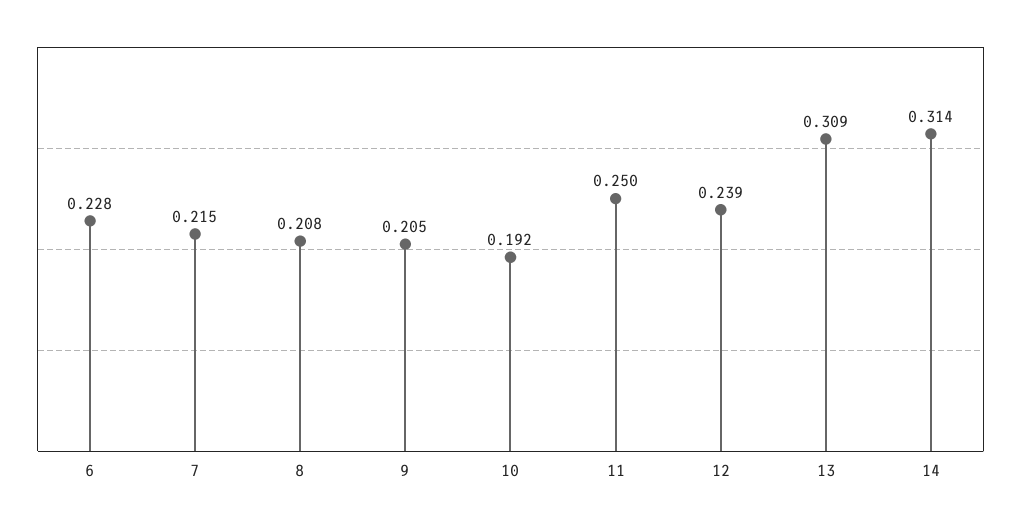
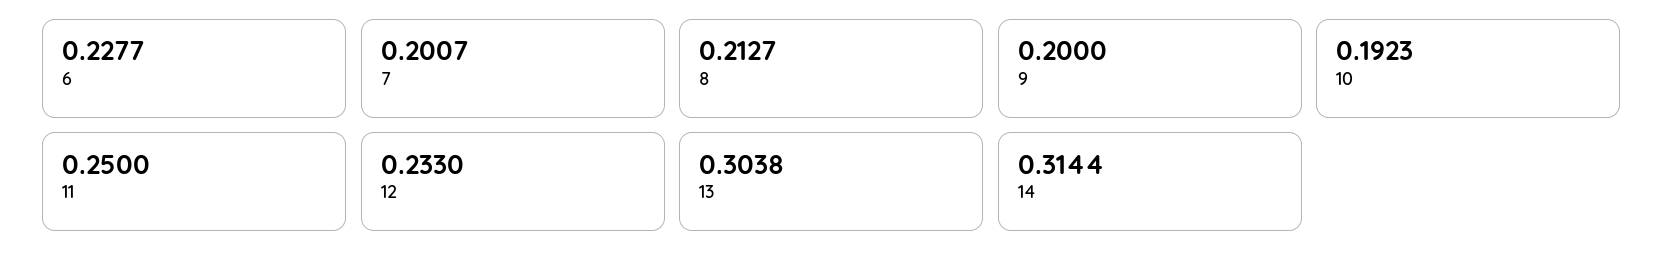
7: 0.215 -> 0.2007
8: 0.208 -> 0.2127
9: 0.205 -> 0.2
12: 0.239 -> 0.233
13: 0.309 -> 0.3038

